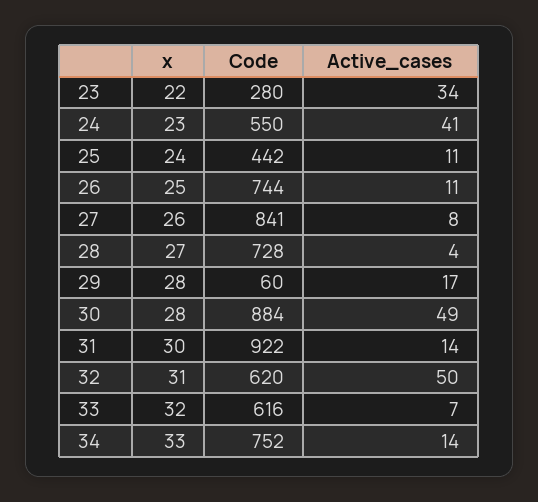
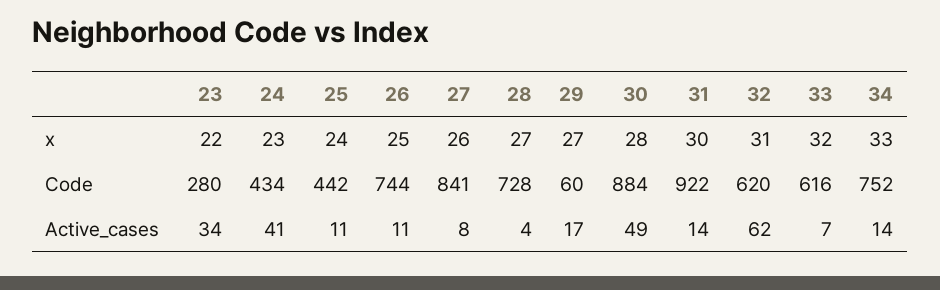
Code, 24: 550 -> 434
x, 29: 28 -> 27
Active_cases, 32: 50 -> 62

